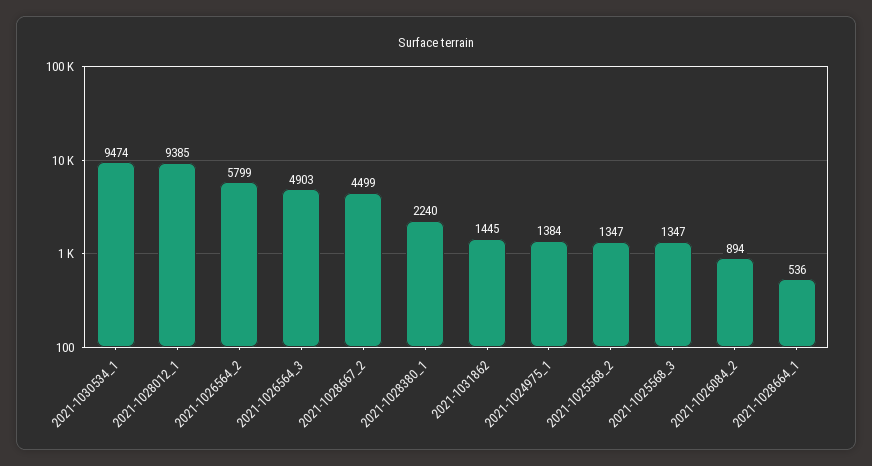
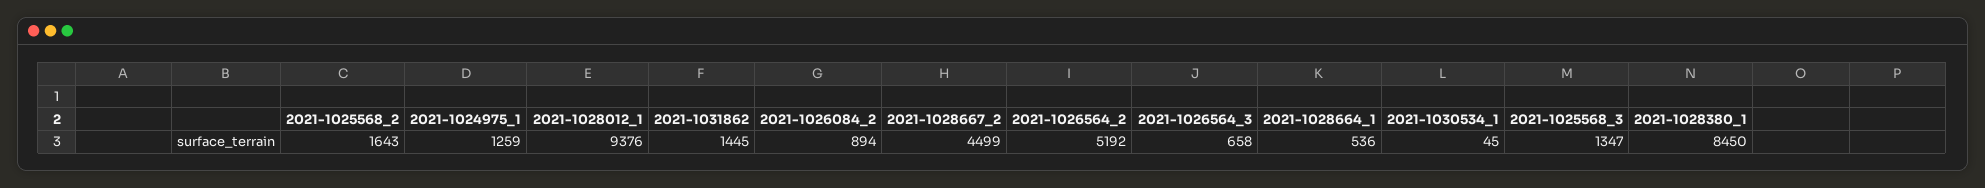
2021-1030534_1: 9474 -> 45
2021-1028012_1: 9385 -> 9376
2021-1026564_2: 5799 -> 5192
2021-1026564_3: 4903 -> 658
2021-1028380_1: 2240 -> 8450
2021-1024975_1: 1384 -> 1259
2021-1025568_2: 1347 -> 1643

